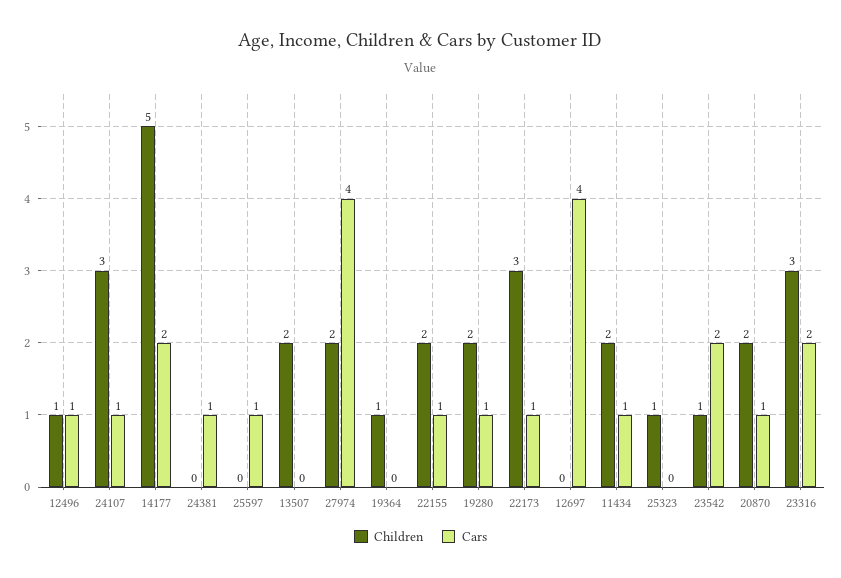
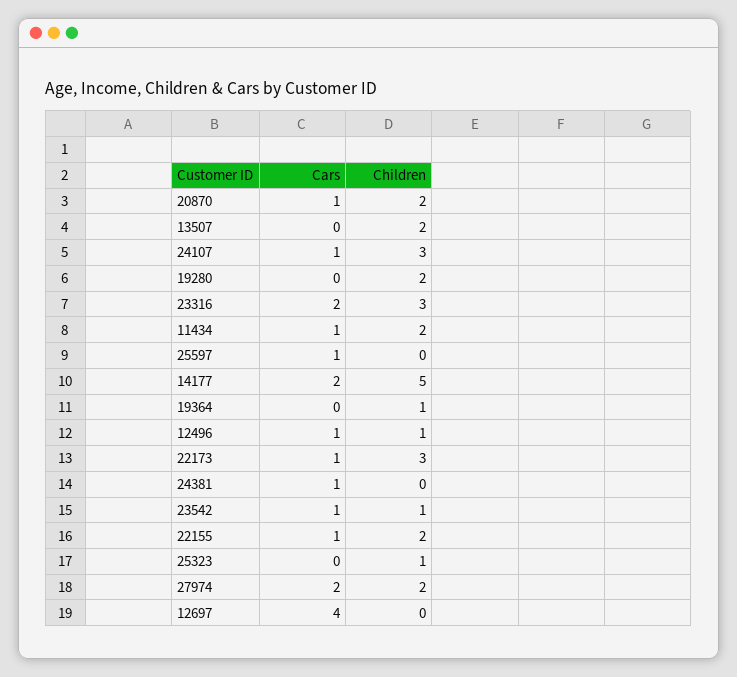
Cars, 27974: 4 -> 2
Cars, 19280: 1 -> 0
Cars, 23542: 2 -> 1

